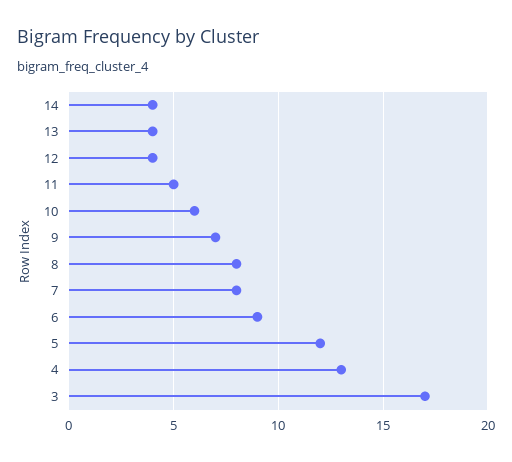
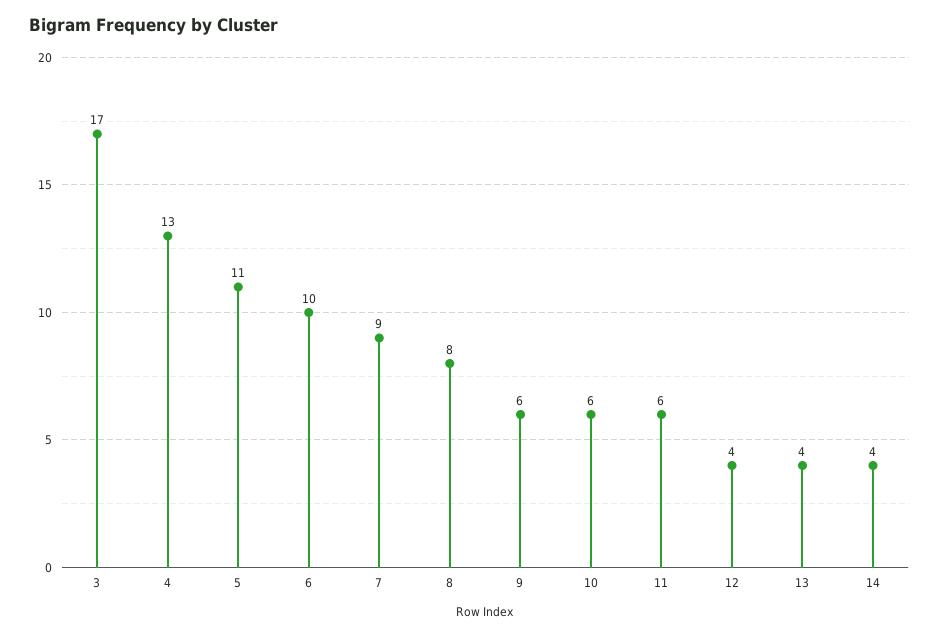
11: 5 -> 6
9: 7 -> 6
7: 8 -> 9
6: 9 -> 10
5: 12 -> 11

